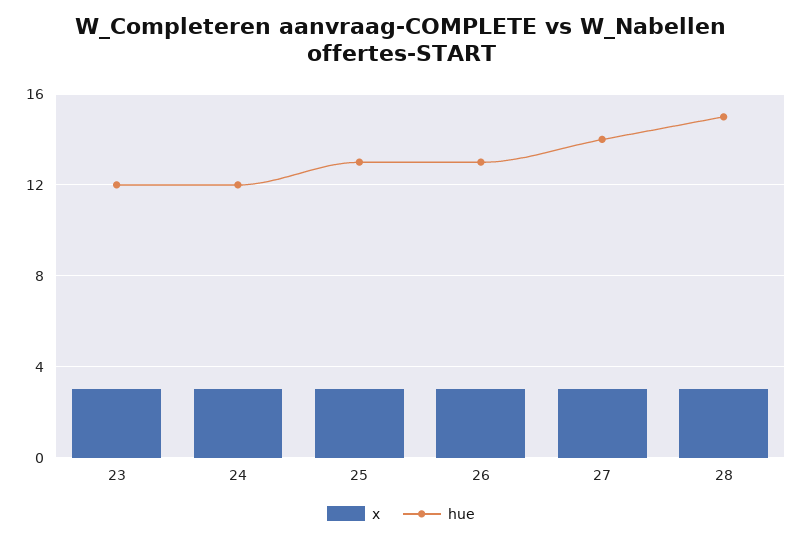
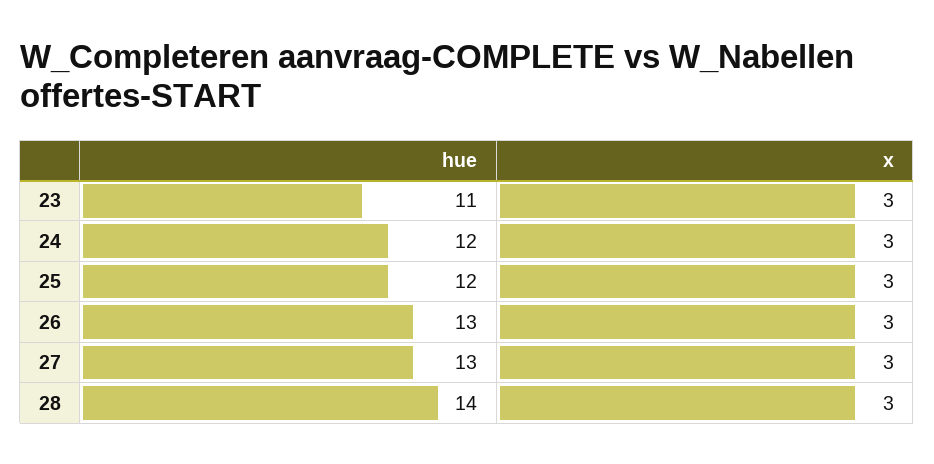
hue, 23: 12 -> 11
hue, 25: 13 -> 12
hue, 27: 14 -> 13
hue, 28: 15 -> 14

